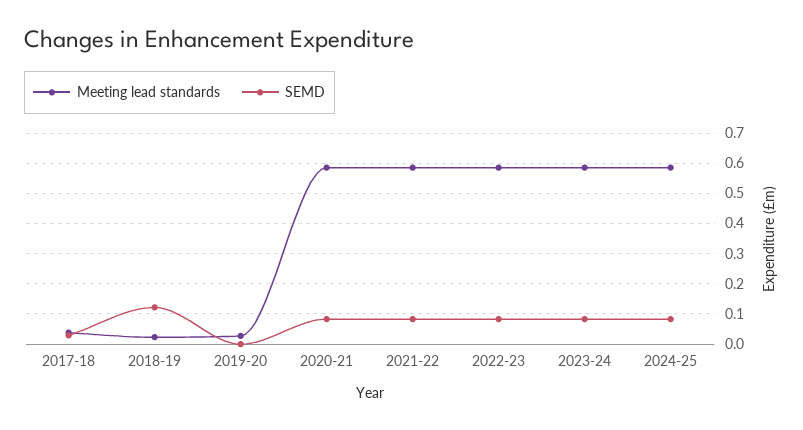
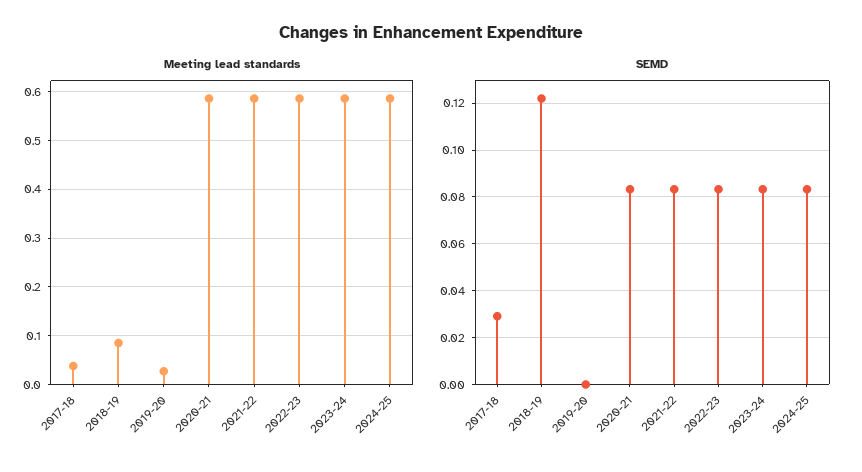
Meeting lead standards, 2018-19: 0.02 -> 0.08

